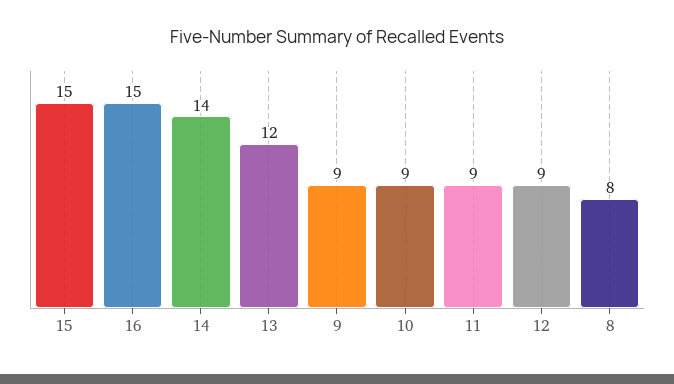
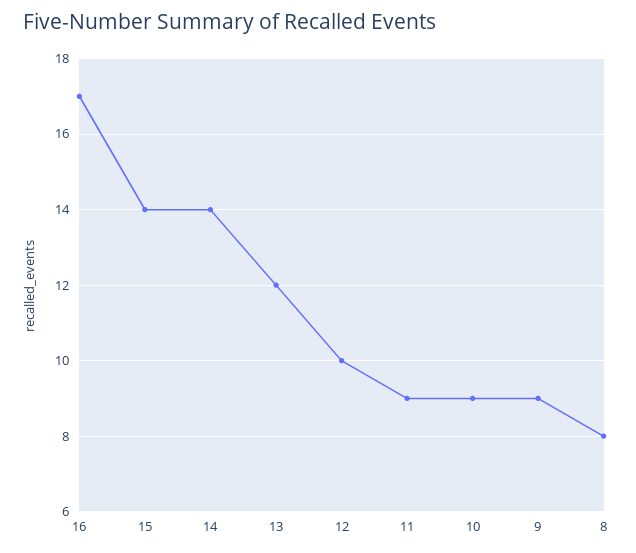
15: 15 -> 14
16: 15 -> 17
12: 9 -> 10

